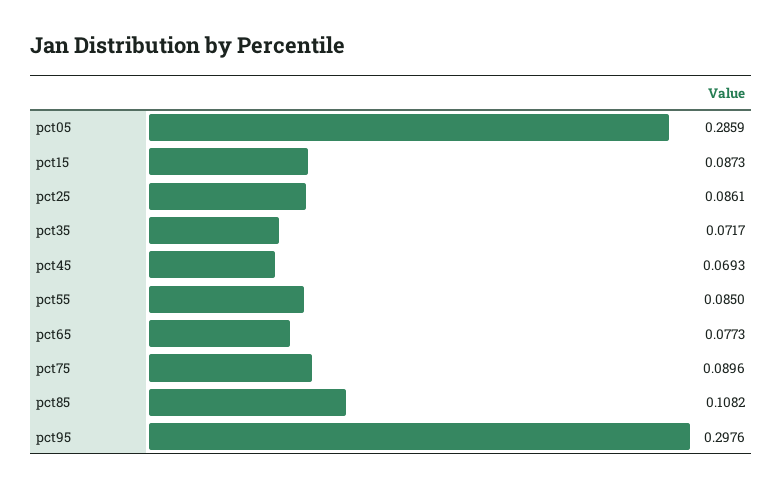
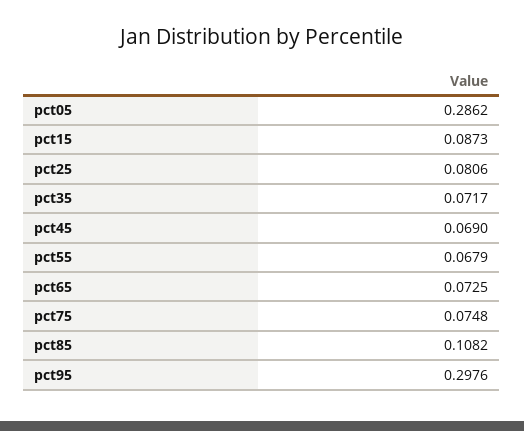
pct05: 0.2859 -> 0.2862
pct25: 0.0861 -> 0.0806
pct45: 0.0693 -> 0.069
pct55: 0.085 -> 0.0679
pct65: 0.0773 -> 0.0725
pct75: 0.0896 -> 0.0748

